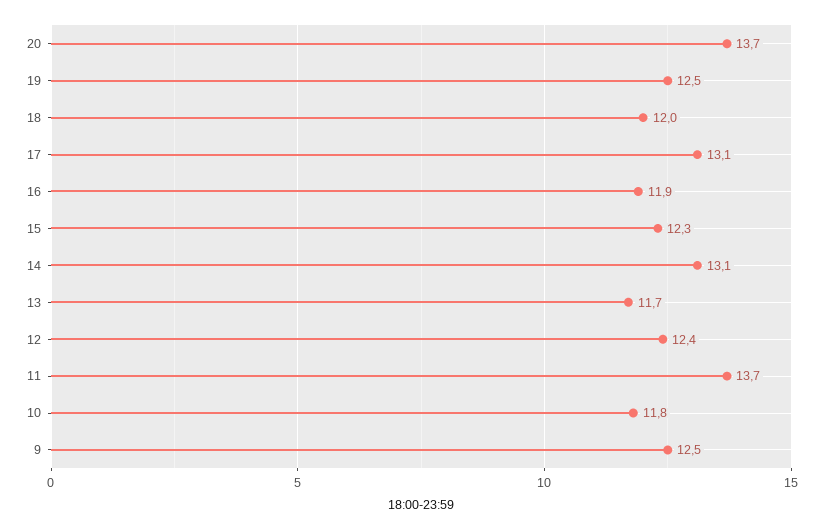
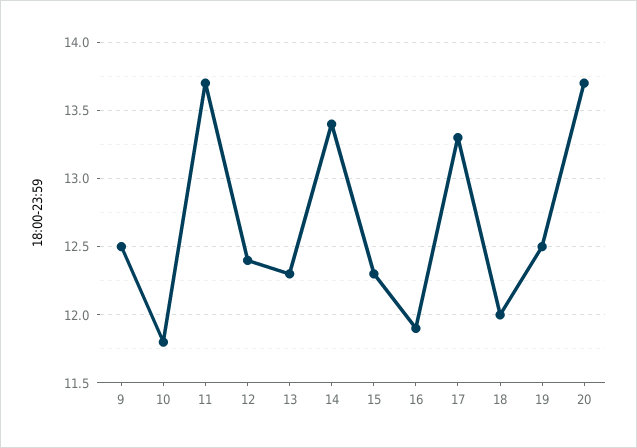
17: 13.1 -> 13.3
14: 13.1 -> 13.4
13: 11.7 -> 12.3

